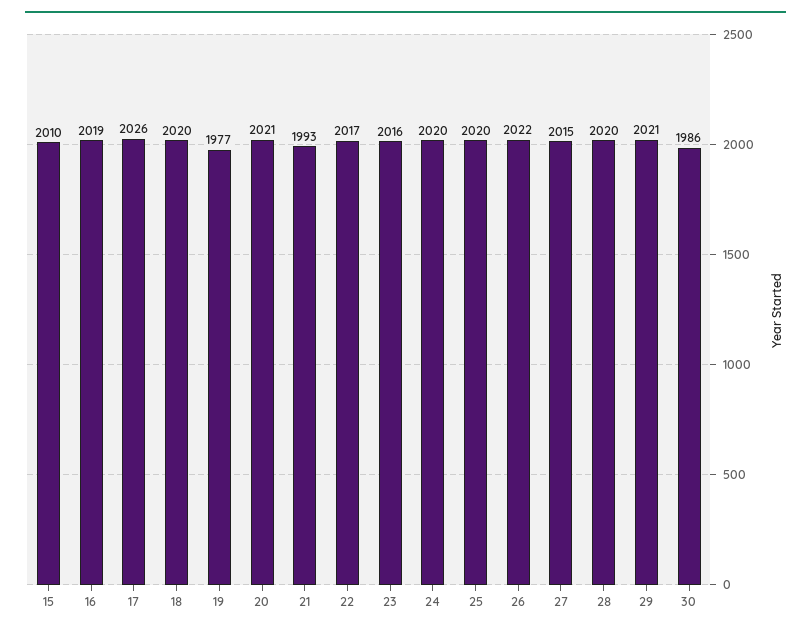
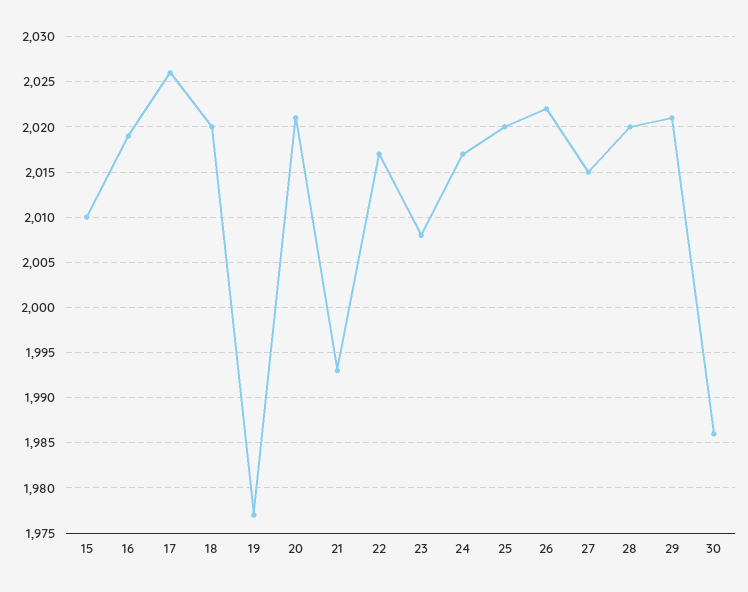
23: 2016 -> 2008
24: 2020 -> 2017

